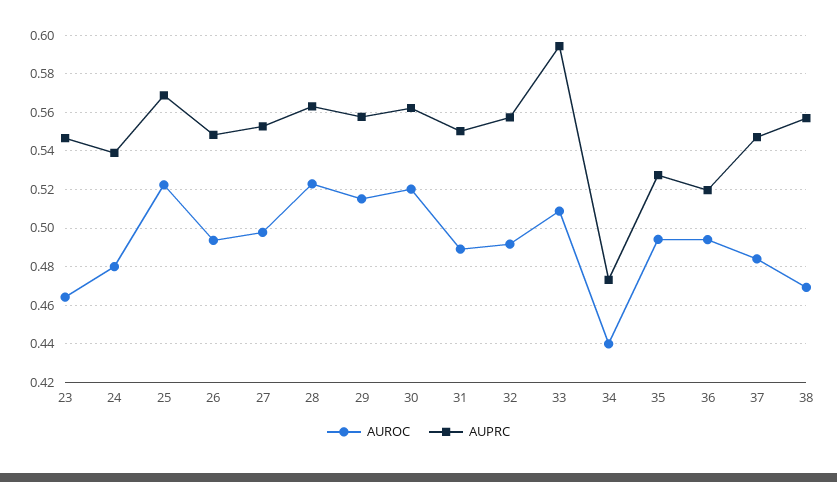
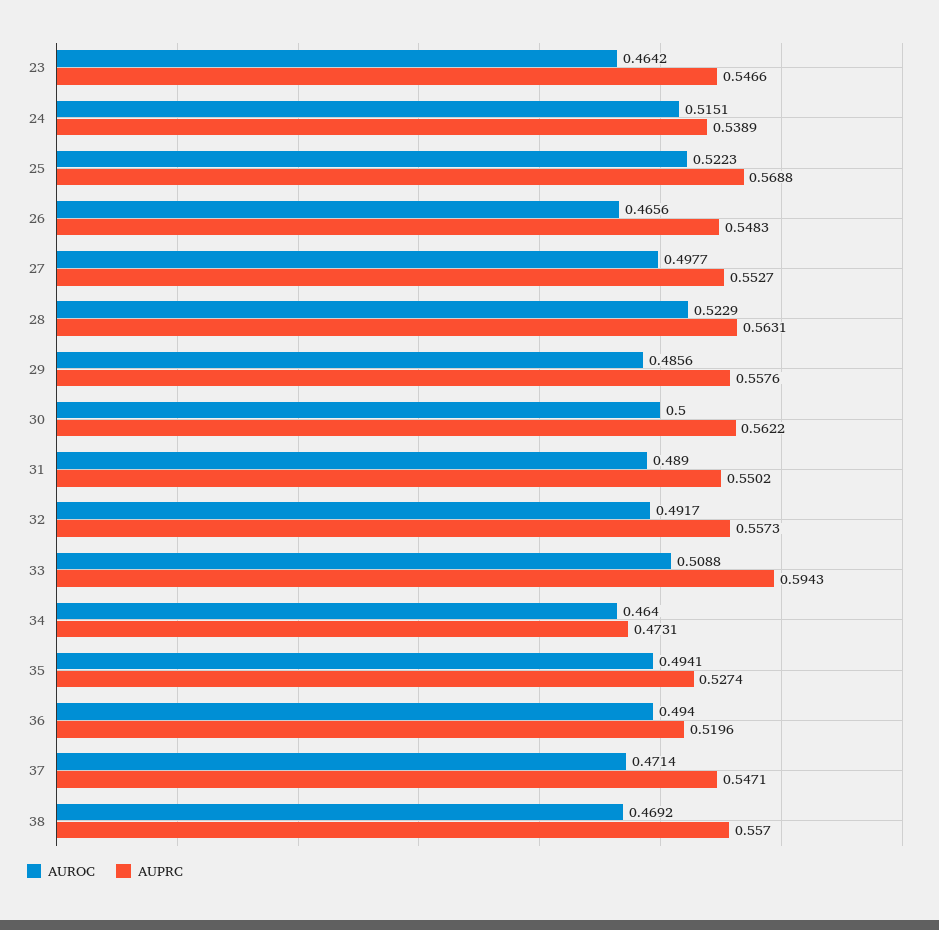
AUROC, 24: 0.48 -> 0.5151
AUROC, 26: 0.495 -> 0.4656
AUROC, 29: 0.515 -> 0.4856
AUROC, 30: 0.52 -> 0.5
AUROC, 34: 0.44 -> 0.464
AUROC, 37: 0.485 -> 0.4714

